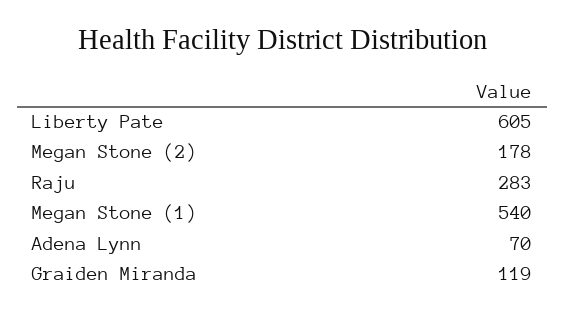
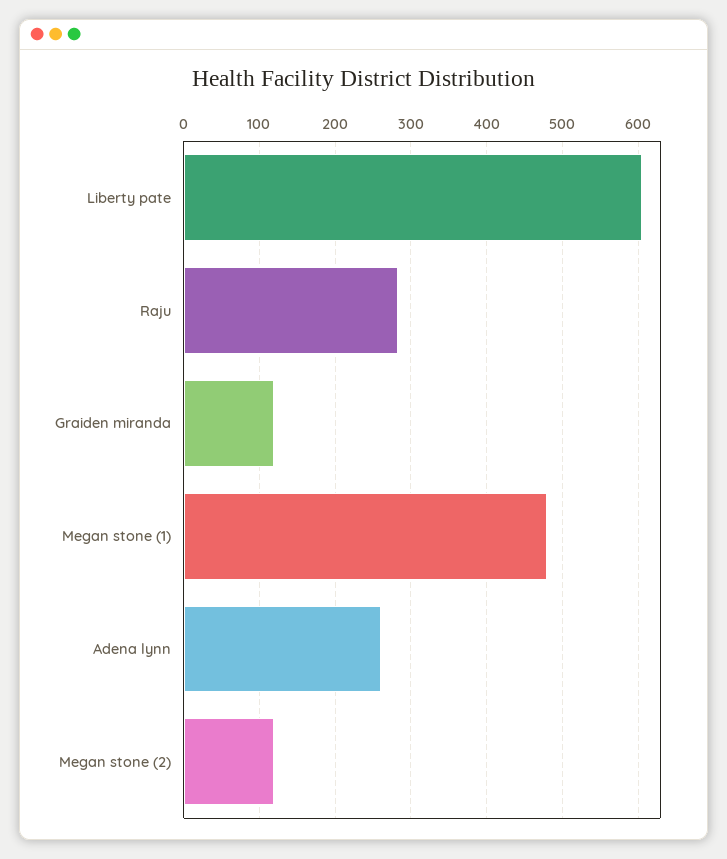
Megan Stone (2): 178 -> 120
Megan Stone (1): 540 -> 480
Adena Lynn: 70 -> 260

